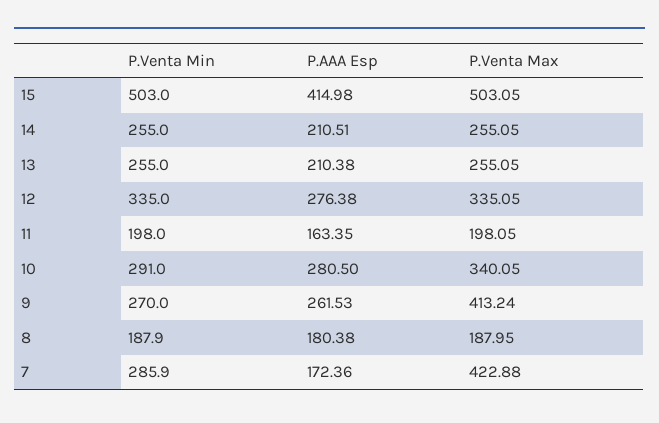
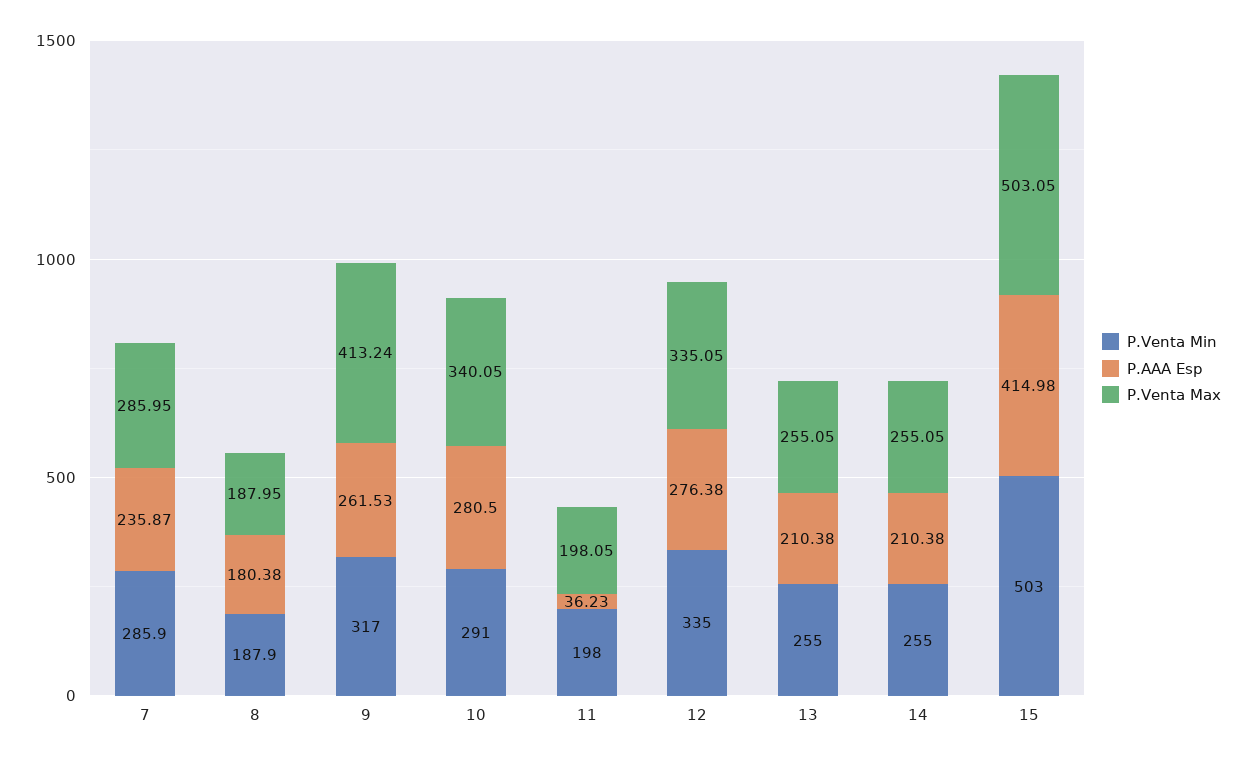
P.AAA Esp, 14: 210.51 -> 210.38
P.AAA Esp, 11: 163.35 -> 36.23
P.Venta Min, 9: 270 -> 317
P.AAA Esp, 7: 172.36 -> 235.87
P.Venta Max, 7: 422.88 -> 285.95

